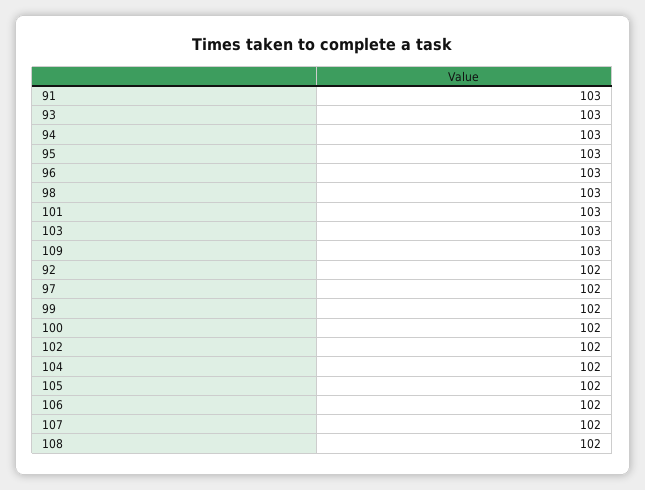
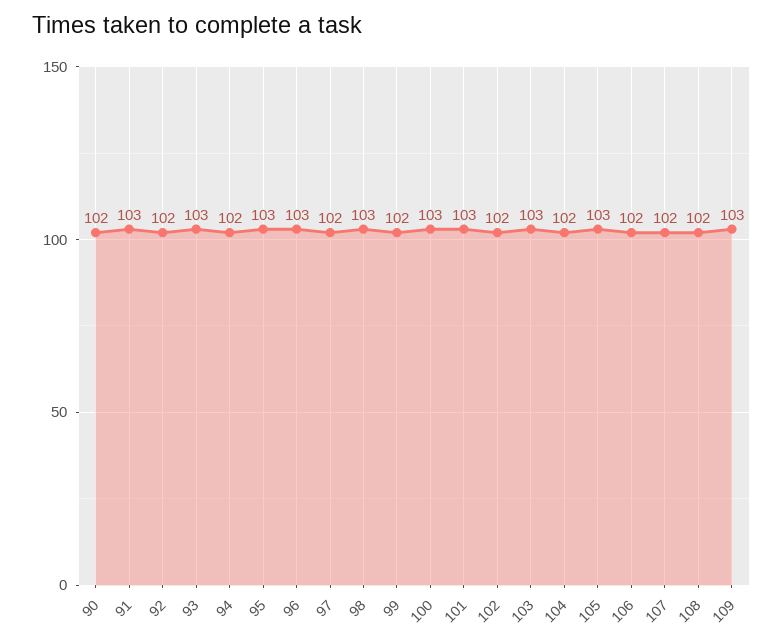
94: 103 -> 102
100: 102 -> 103
105: 102 -> 103
90: none -> 102

